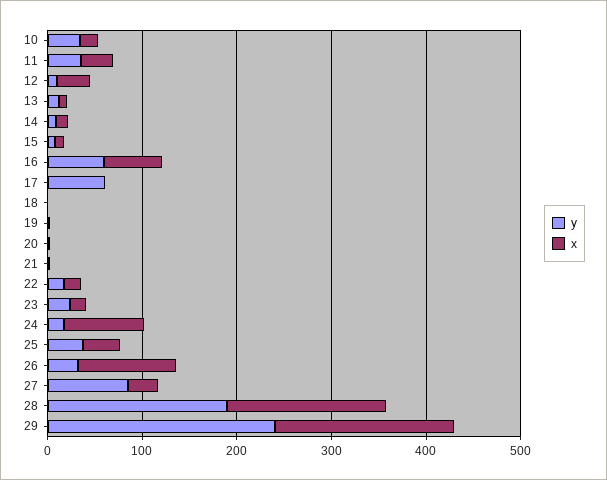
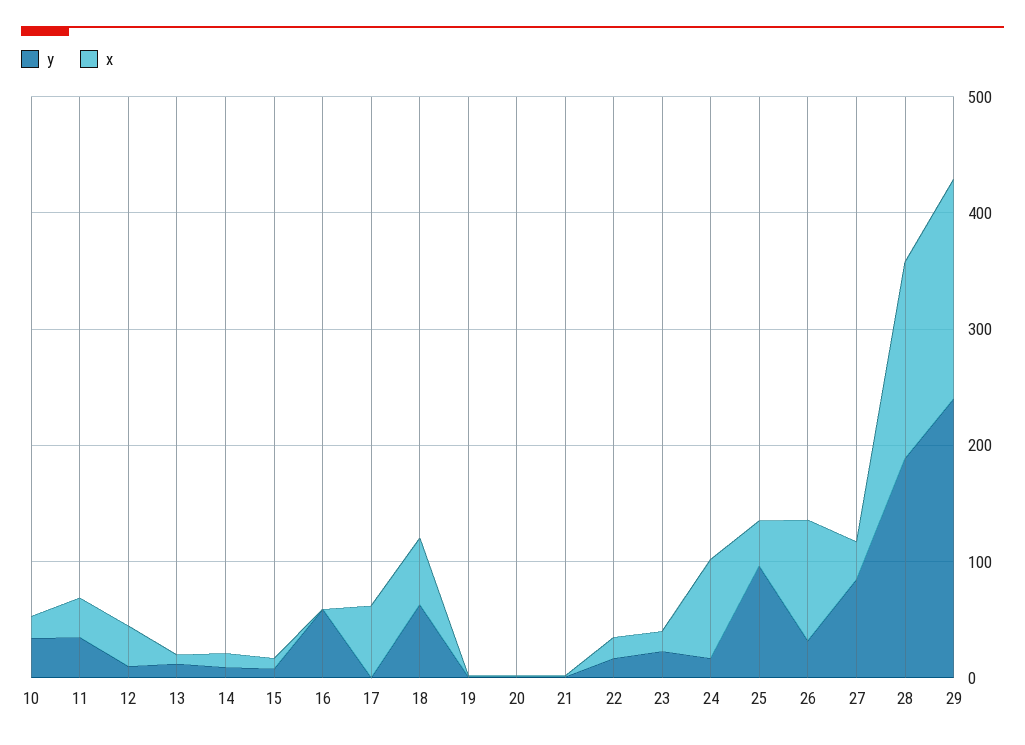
x, 16: 60 -> 0
y, 17: 60 -> 0
x, 17: 0 -> 60
y, 18: 0 -> 60
x, 18: 0 -> 60
y, 25: 40 -> 100

